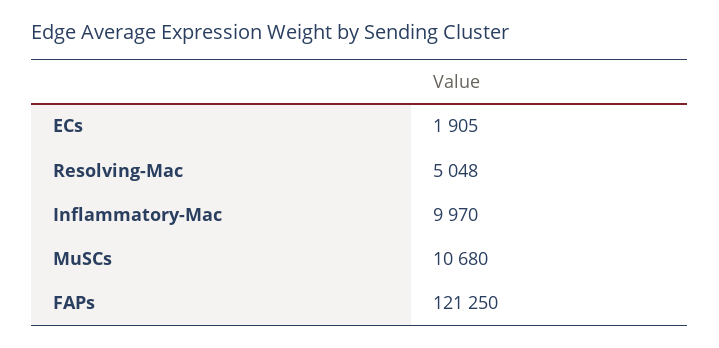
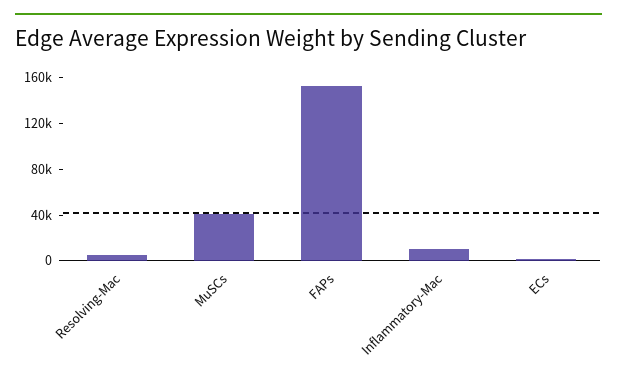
MuSCs: 10680 -> 40000
FAPs: 121250 -> 150000

